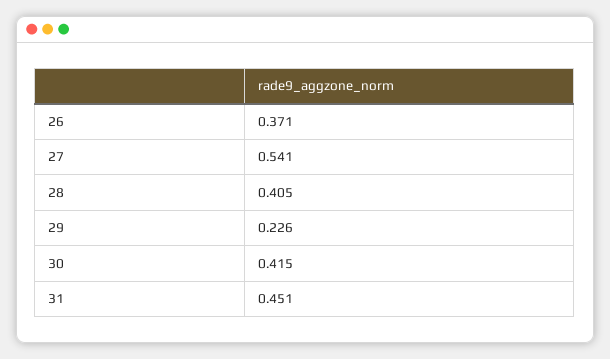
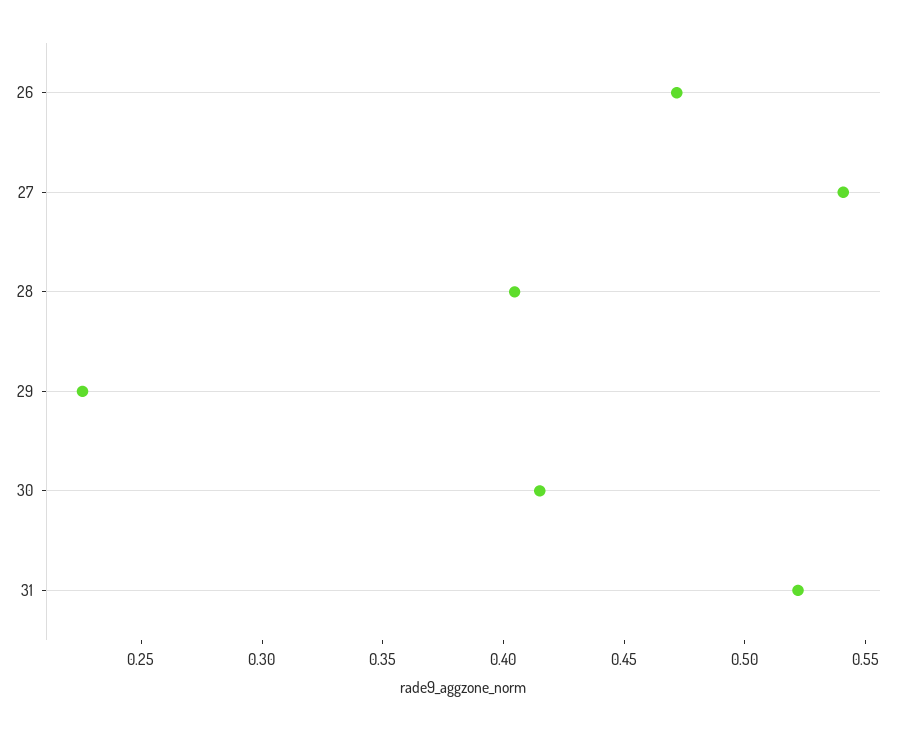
26: 0.371 -> 0.47
31: 0.451 -> 0.52

